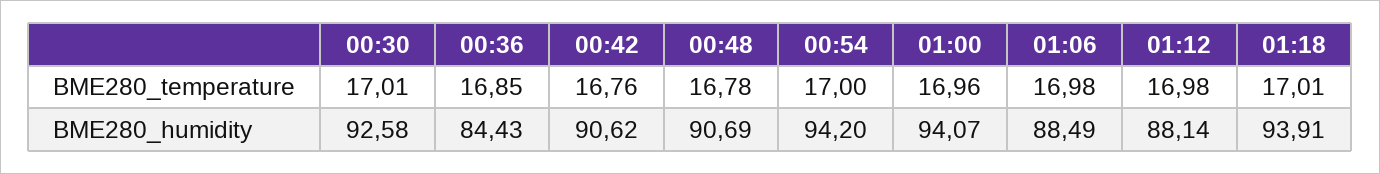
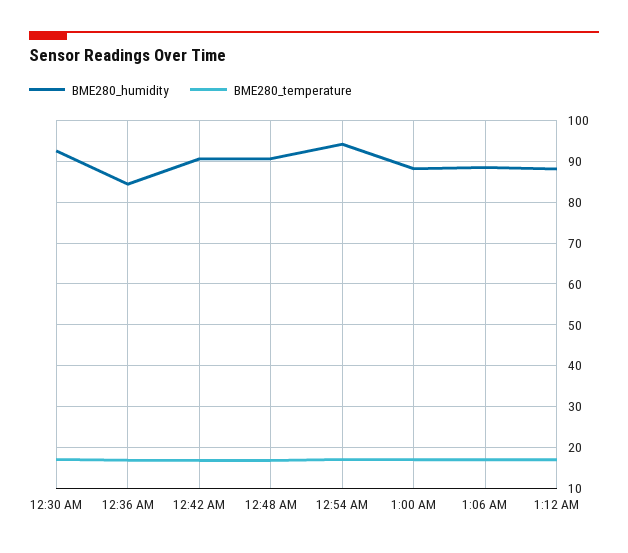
BME280_temperature, 01:18: 17.01 -> none
BME280_humidity, 01:00: 94.07 -> 88
BME280_humidity, 01:18: 93.91 -> none

